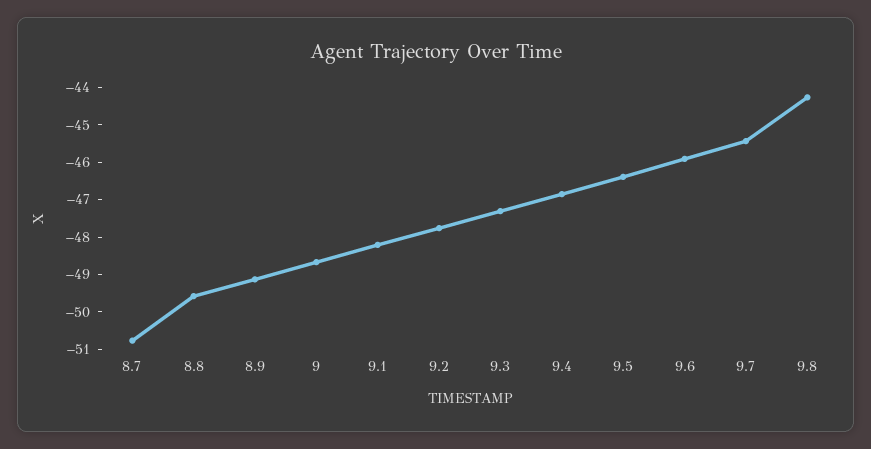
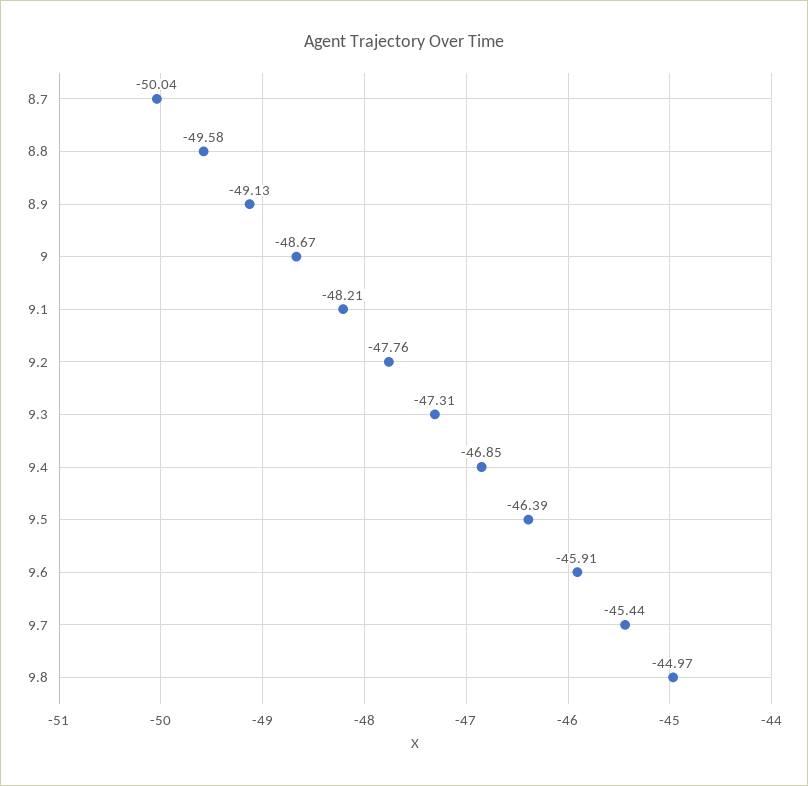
8.7: -50.75 -> -50.04
9.8: -44.25 -> -44.97

